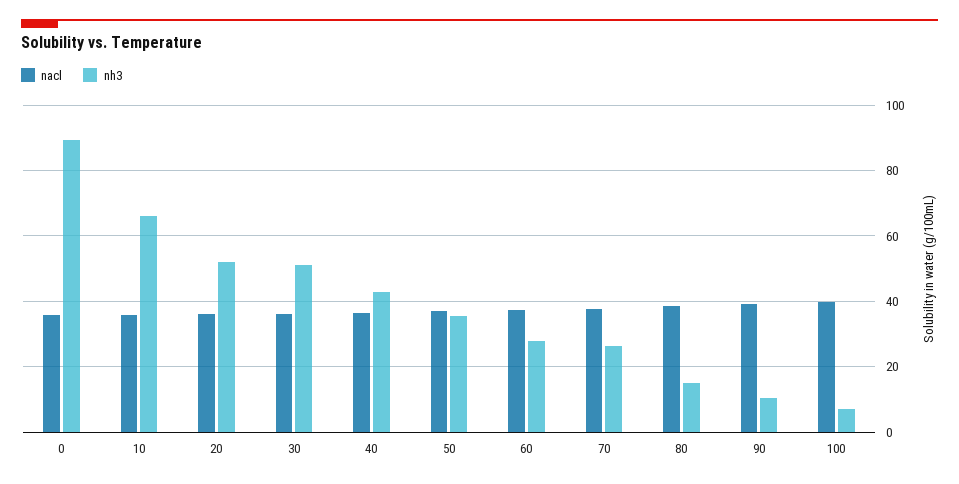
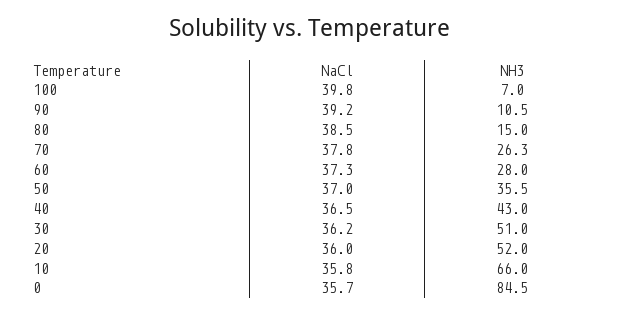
nh3, 0: 90 -> 84.5

